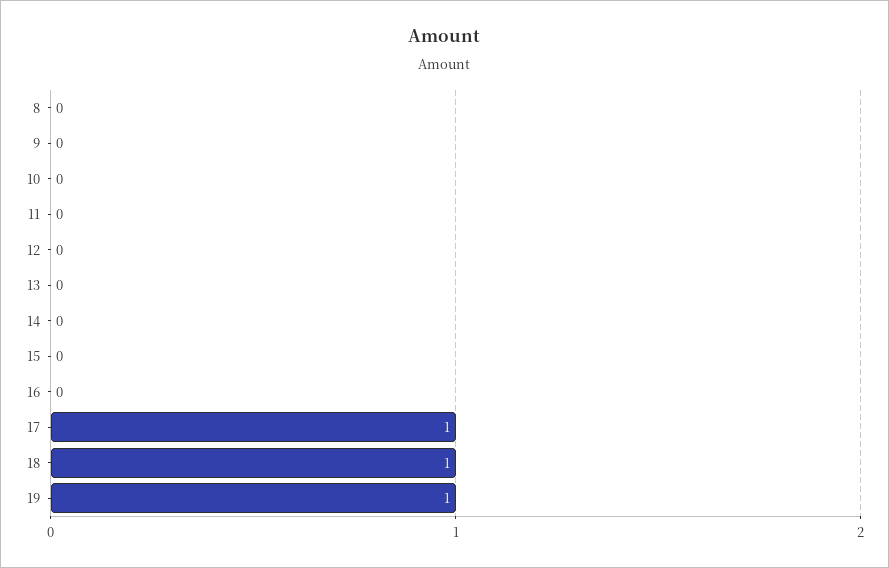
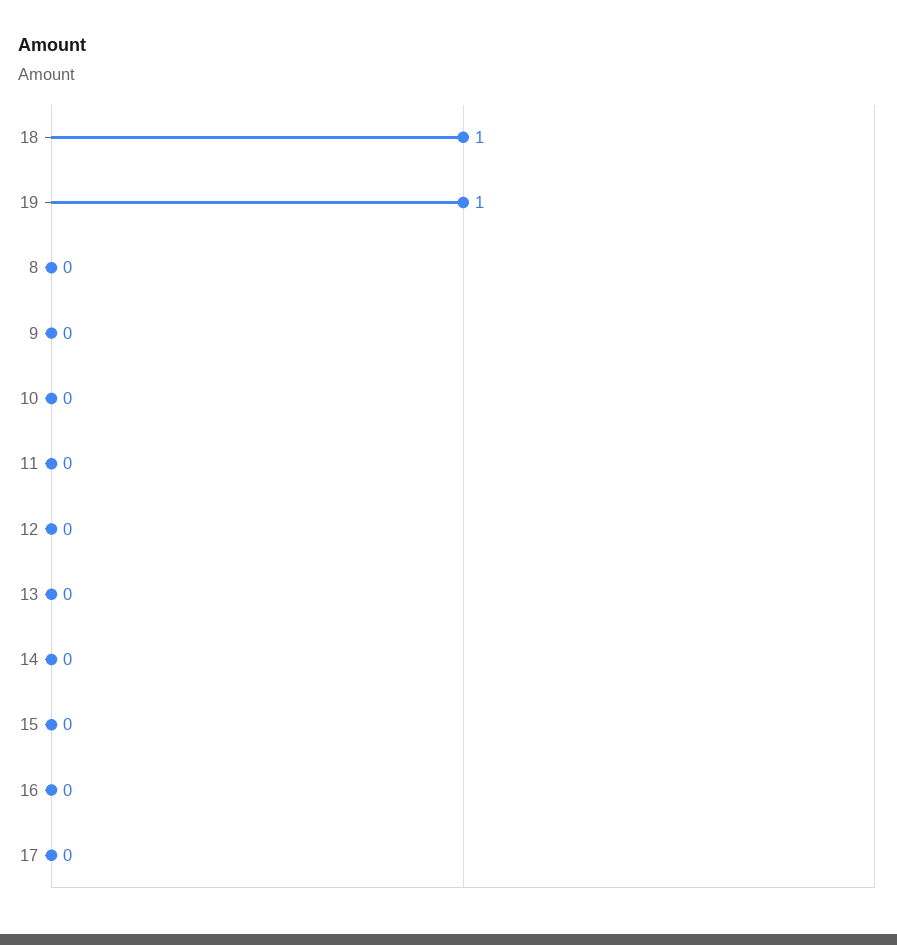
17: 1 -> 0

